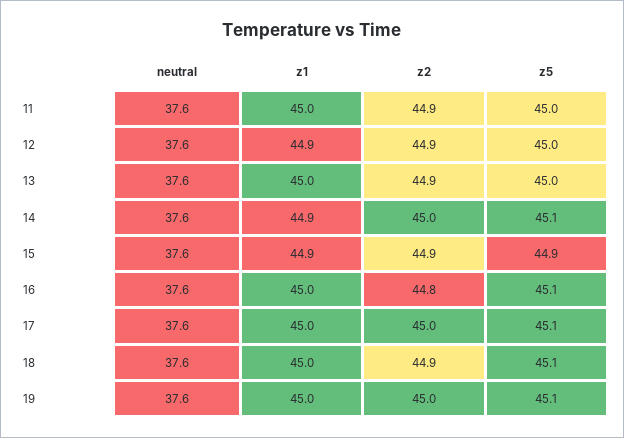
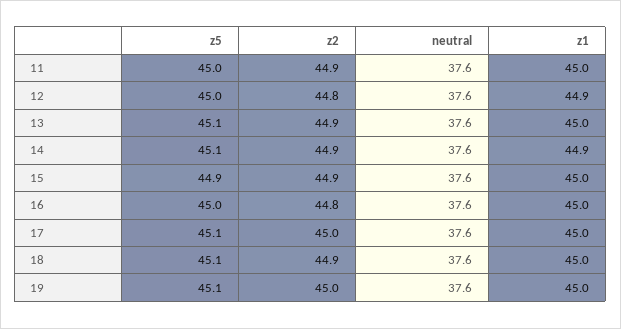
z2, 12: 44.9 -> 44.8
z5, 13: 45 -> 45.1
z2, 14: 45 -> 44.9
z1, 15: 44.9 -> 45
z5, 16: 45.1 -> 45

